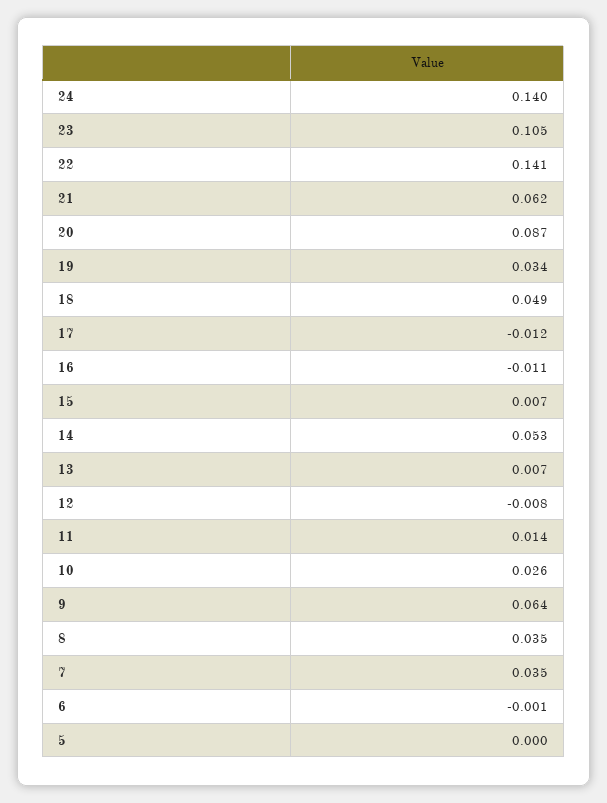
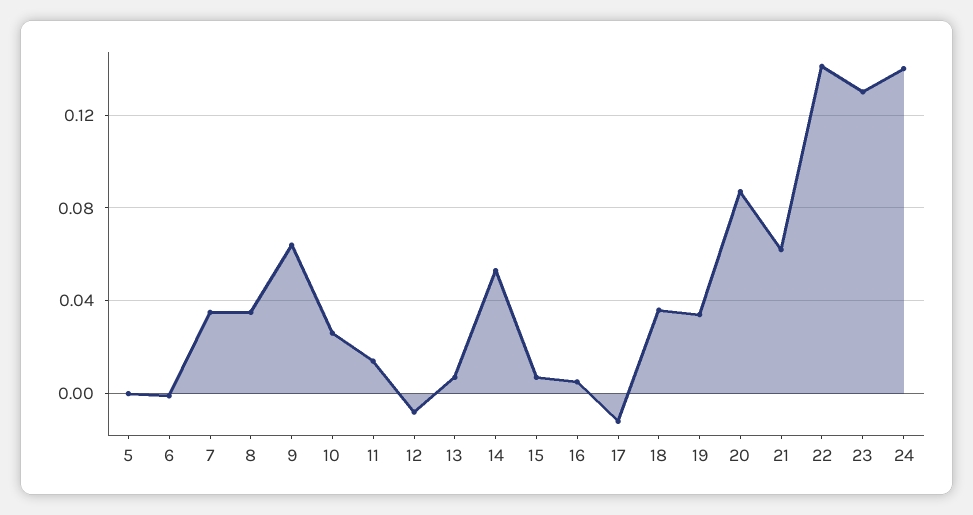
23: 0.105 -> 0.13
18: 0.049 -> 0.035
16: -0.011 -> 0.005

